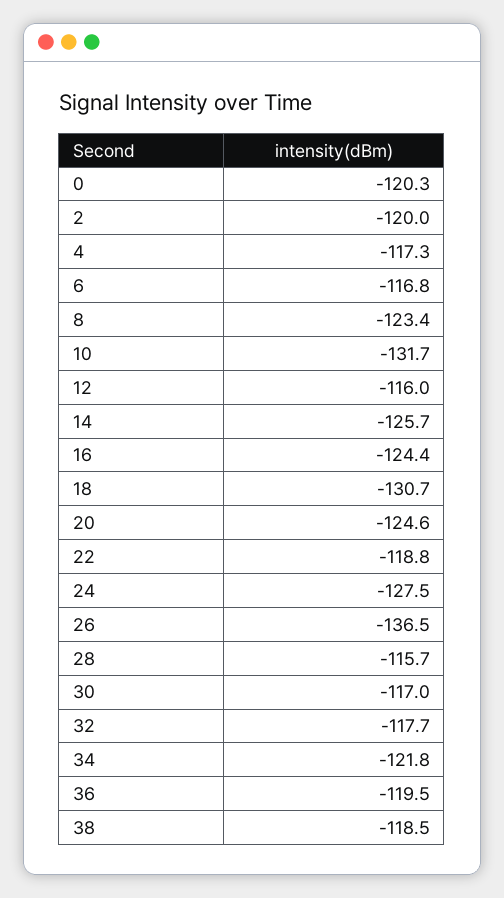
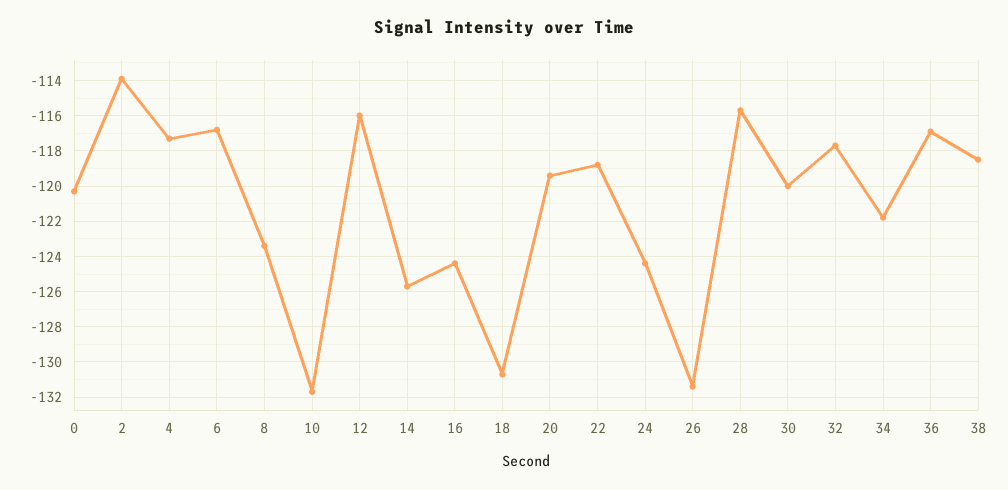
2: -120 -> -114
20: -124.6 -> -119.5
24: -127.5 -> -124.5
26: -136.5 -> -131.5
30: -117 -> -120
36: -119.5 -> -117

